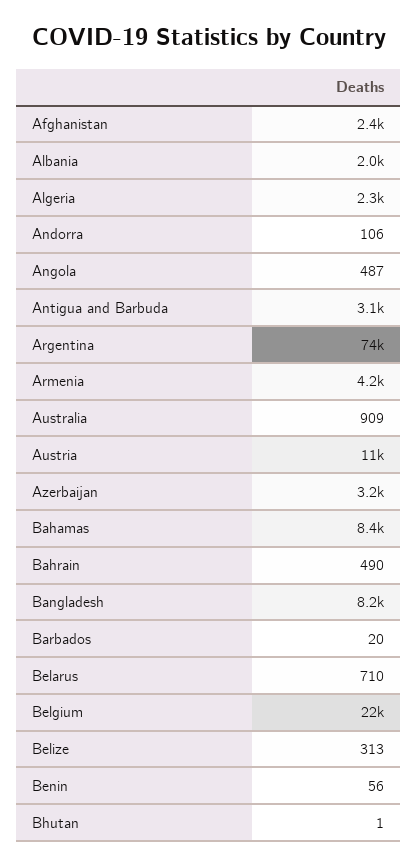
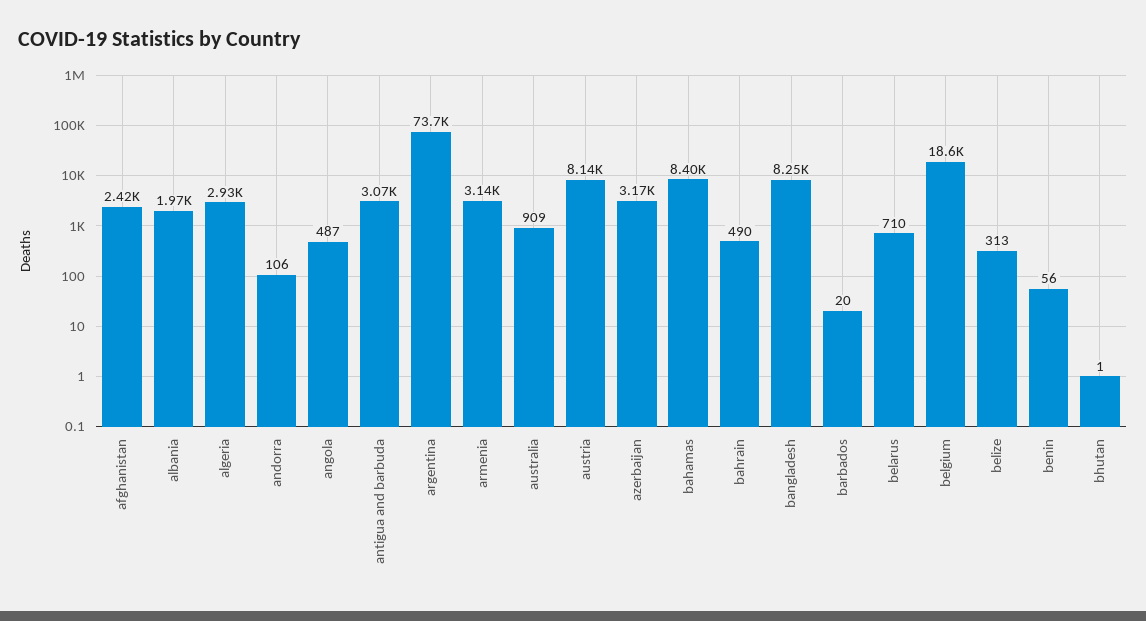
Algeria: 2300 -> 2930
Armenia: 4200 -> 3140
Austria: 11000 -> 8140
Belgium: 22000 -> 18600

